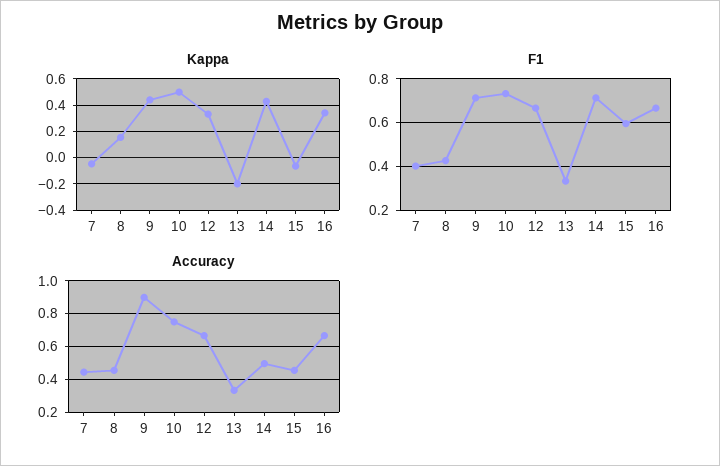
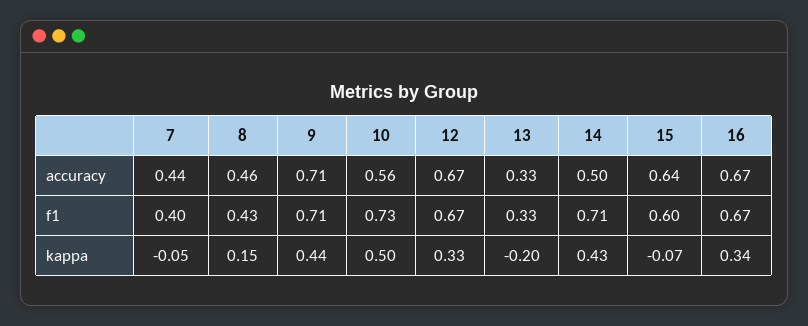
Accuracy, 9: 0.9 -> 0.71
Accuracy, 10: 0.75 -> 0.56
Accuracy, 15: 0.45 -> 0.64

